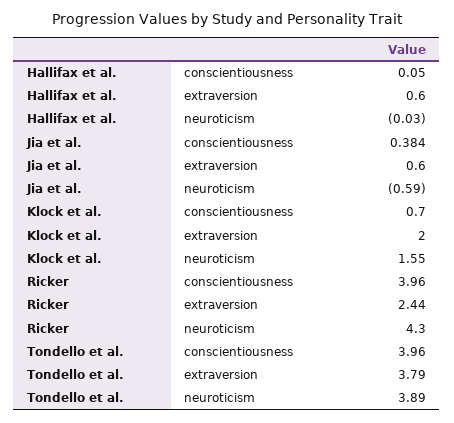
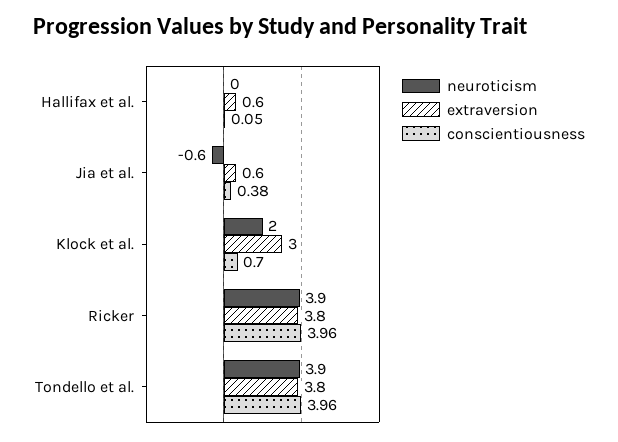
extraversion, Klock et al.: 2 -> 3
neuroticism, Klock et al.: 1.55 -> 2
extraversion, Ricker: 2.44 -> 3.8
neuroticism, Ricker: 4.3 -> 3.9

